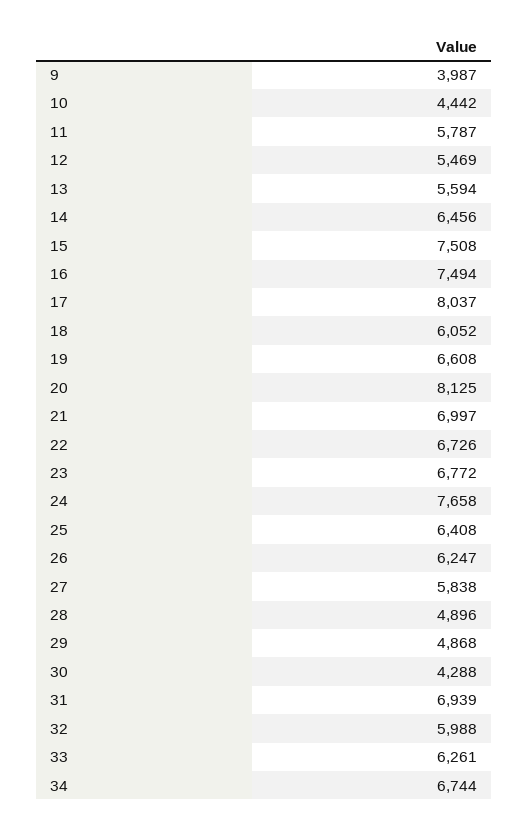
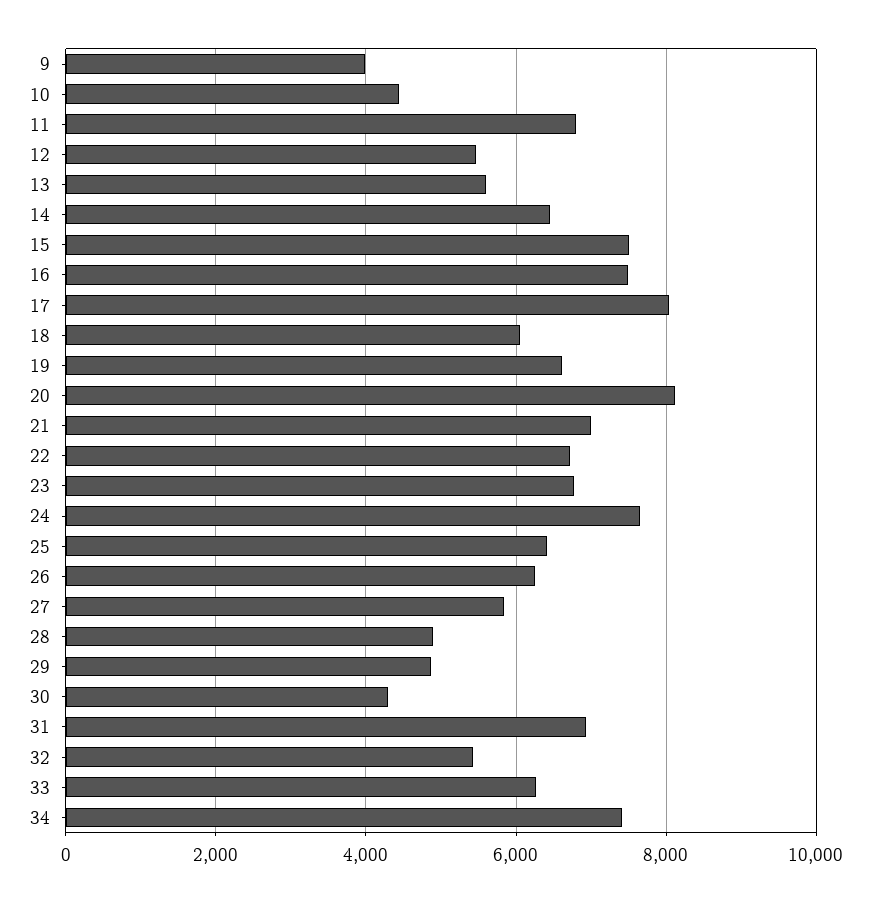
11: 5787 -> 6800
32: 5988 -> 5400
34: 6744 -> 7400

